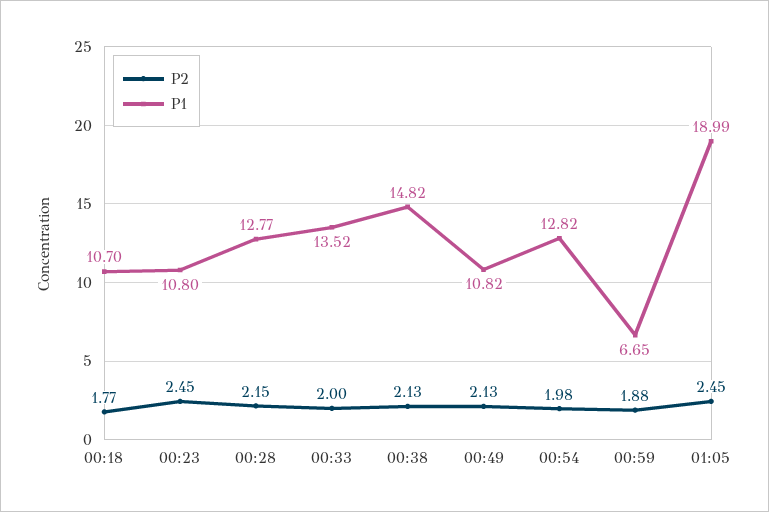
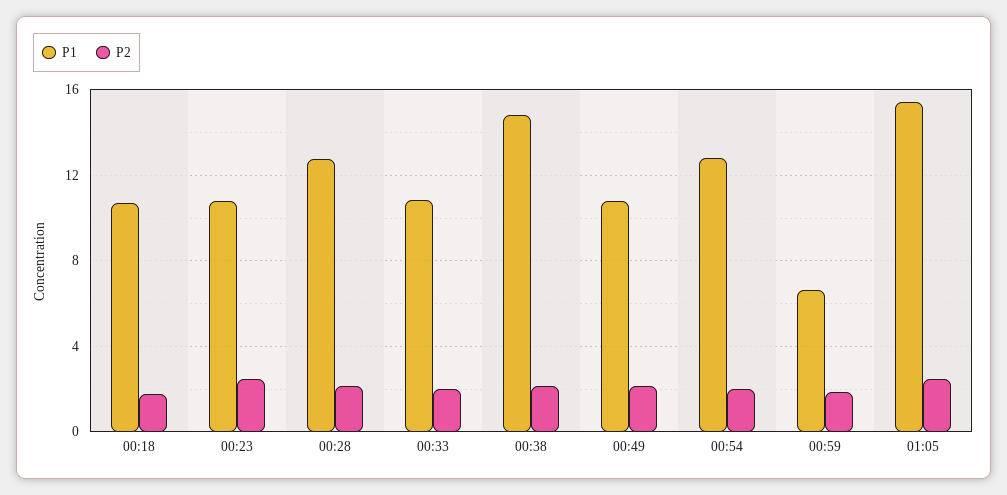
P1, 00:33: 13.52 -> 11
P1, 01:05: 18.99 -> 15.5

